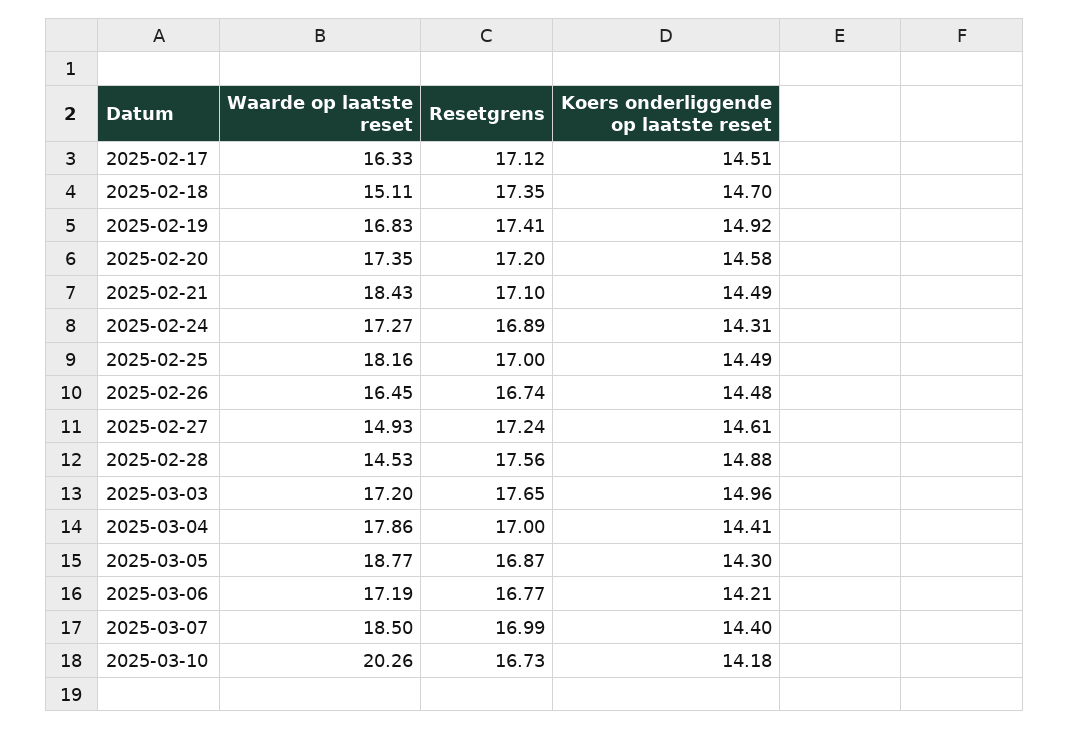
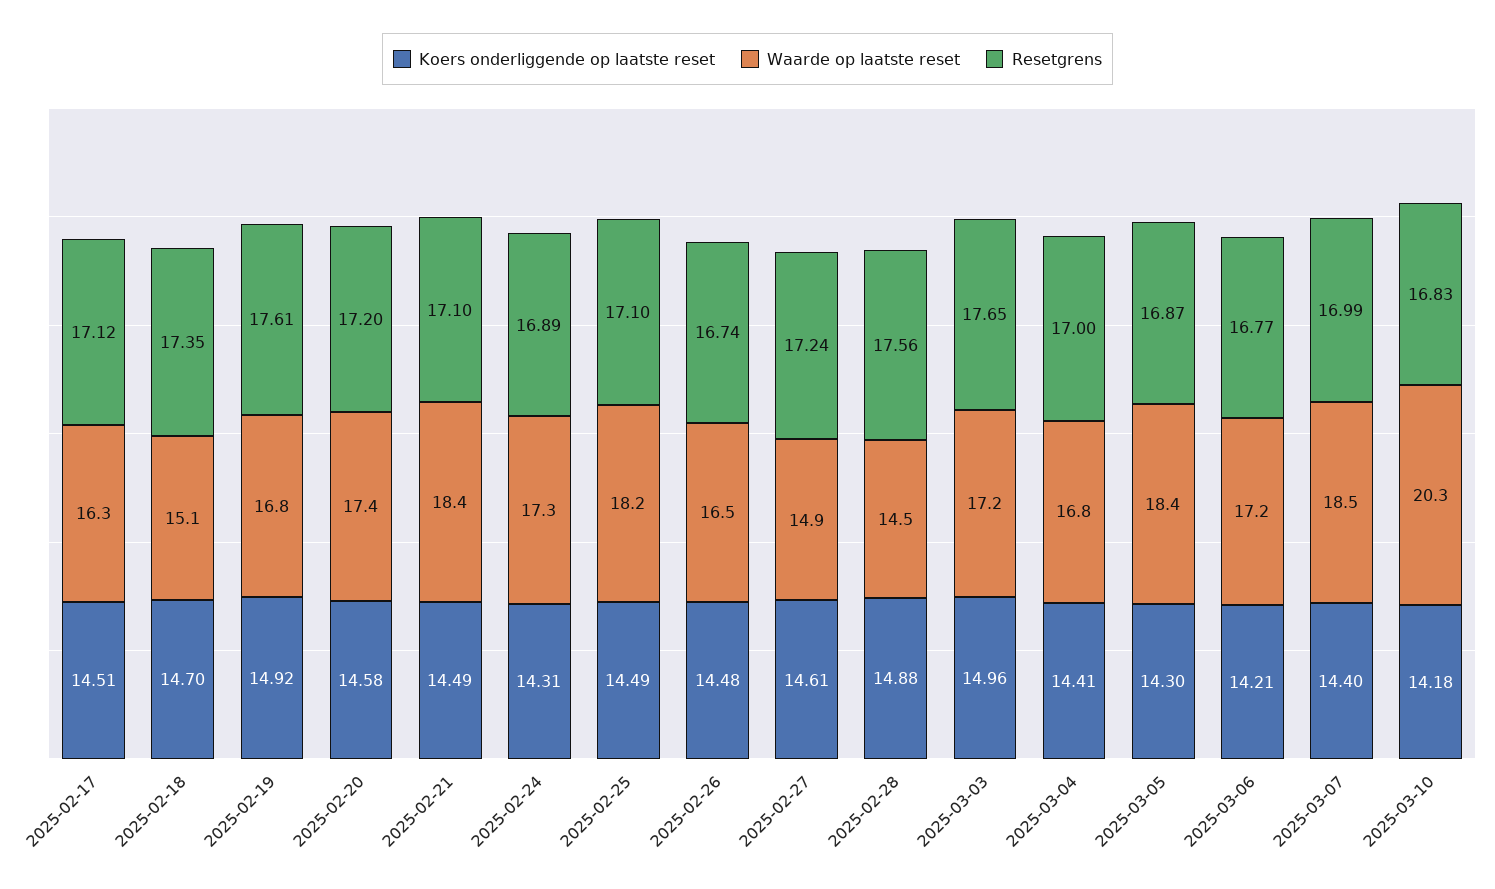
Resetgrens, 2025-02-19: 17.41 -> 17.61
Resetgrens, 2025-02-25: 17 -> 17.1
Waarde op laatste reset, 2025-03-04: 17.86 -> 16.8
Waarde op laatste reset, 2025-03-05: 18.77 -> 18.4
Resetgrens, 2025-03-10: 16.73 -> 16.83

